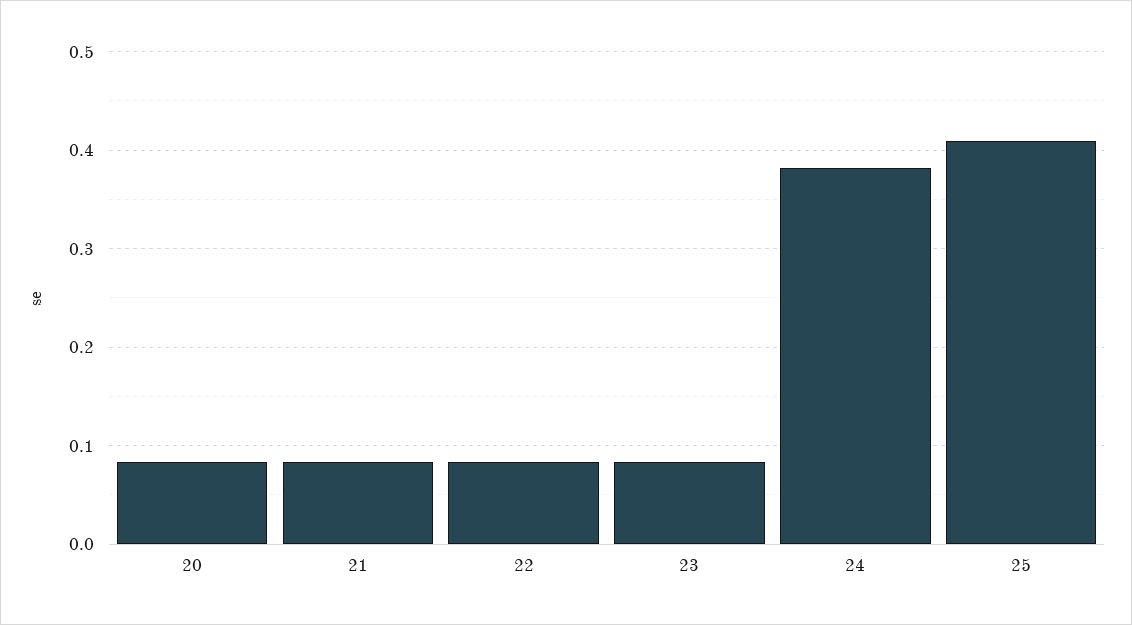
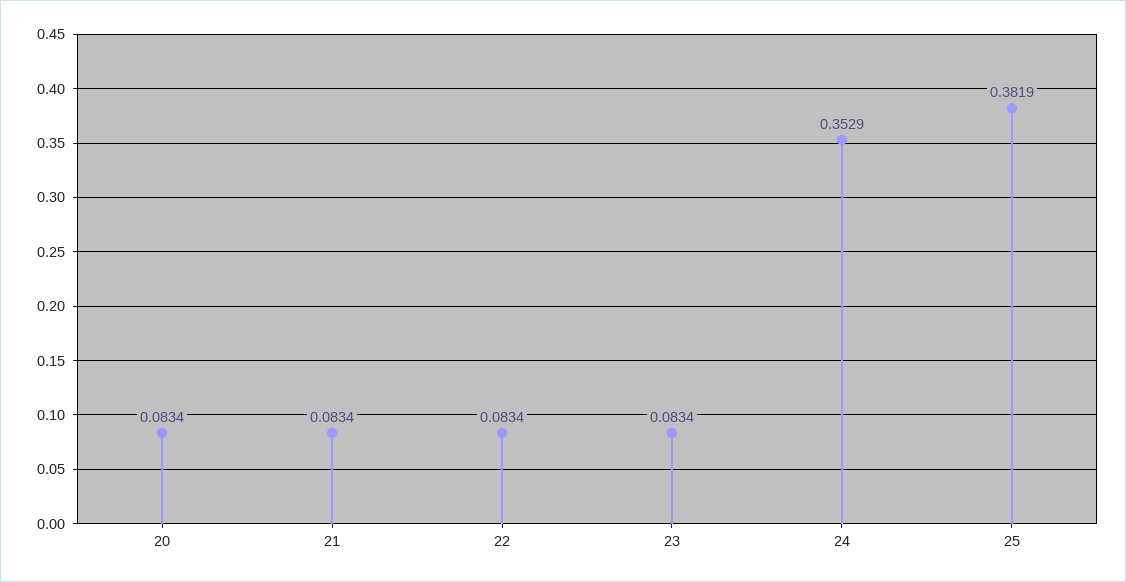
24: 0.38 -> 0.3529
25: 0.41 -> 0.3819

